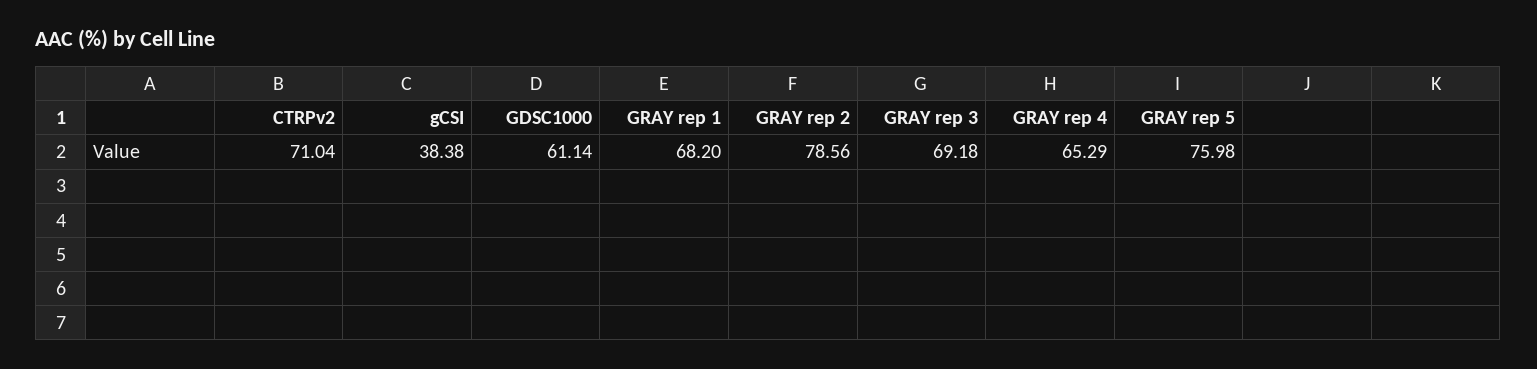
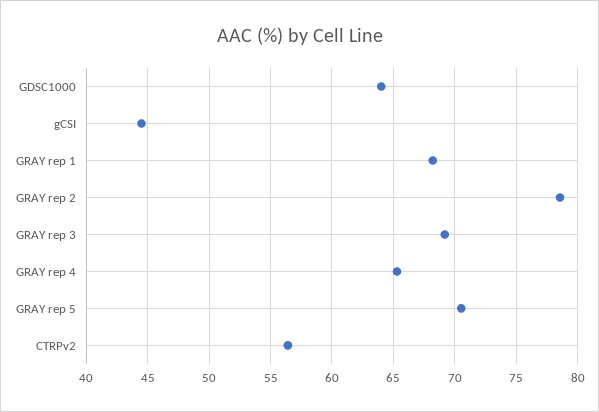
CTRPv2: 71.04 -> 56.5
gCSI: 38.38 -> 44.5
GDSC1000: 61.14 -> 64
GRAY rep 5: 75.98 -> 70.5

